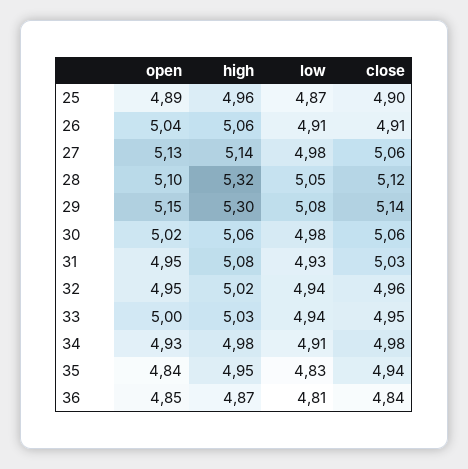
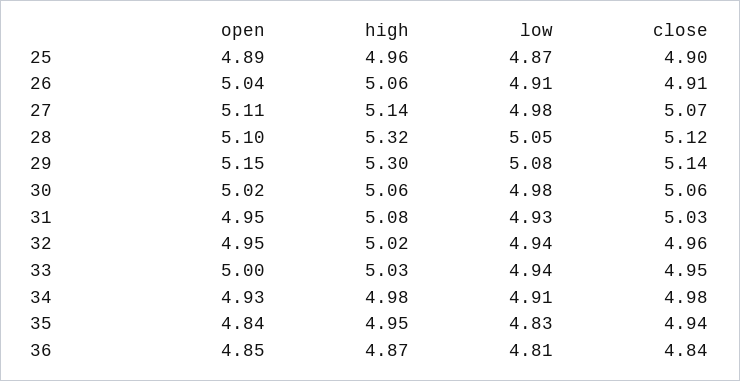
open, 27: 5.13 -> 5.11
close, 27: 5.06 -> 5.07

